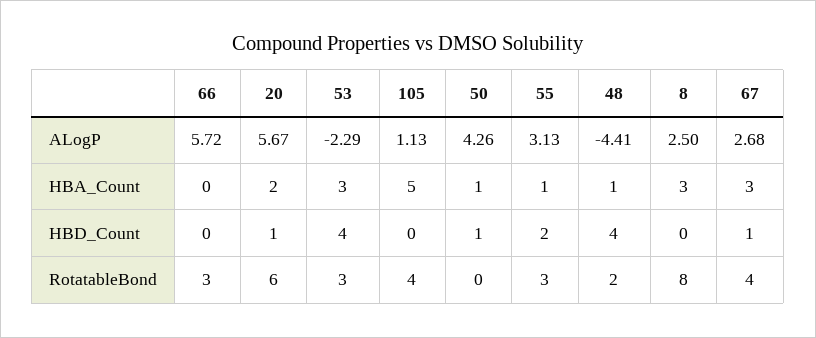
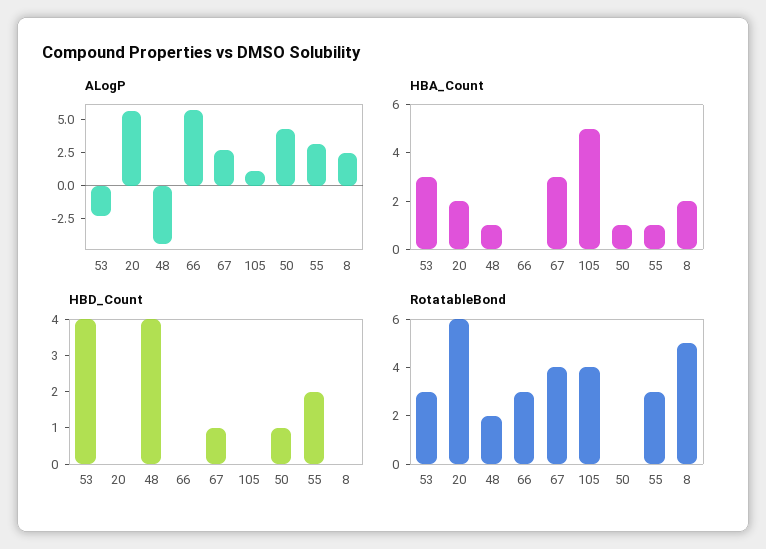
HBA_Count, 8: 3 -> 2
HBD_Count, 20: 1 -> 0
RotatableBond, 8: 8 -> 5

